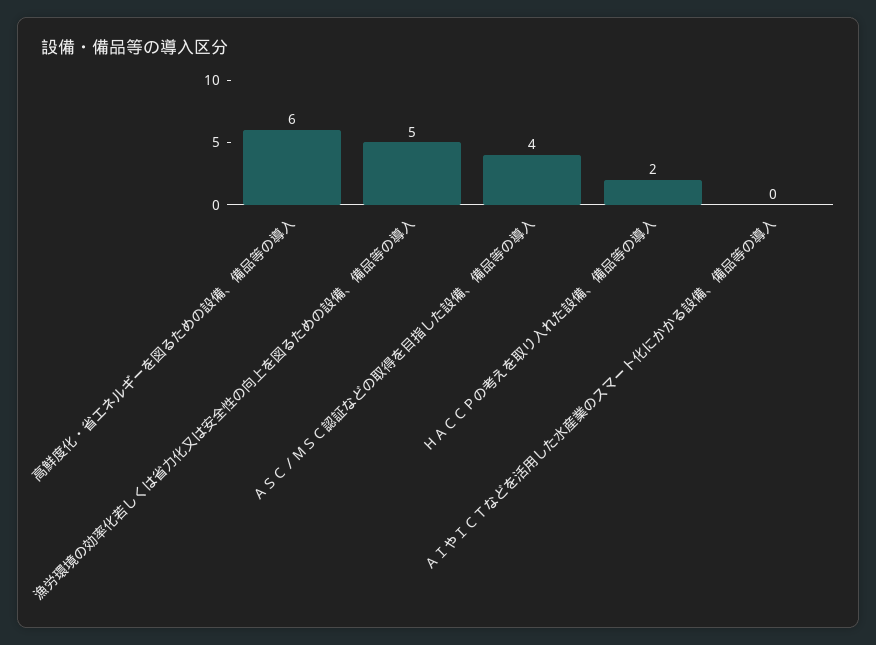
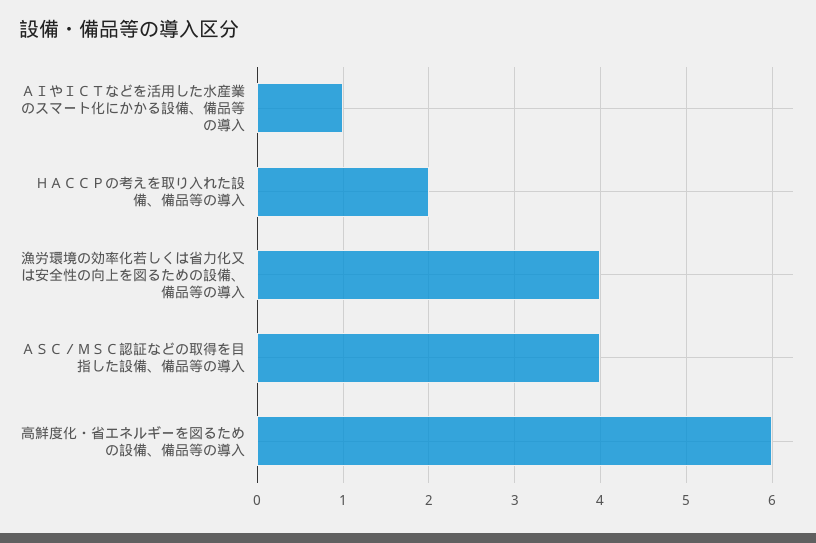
漁労環境の効率化若しくは省力化又は安全性の向上を図るための設備、備品等の導入: 5 -> 4
ＡＩやＩＣＴなどを活用した水産業のスマート化にかかる設備、備品等の導入: 0 -> 1

